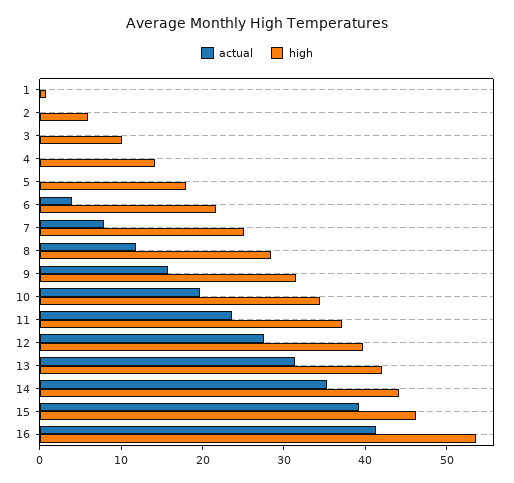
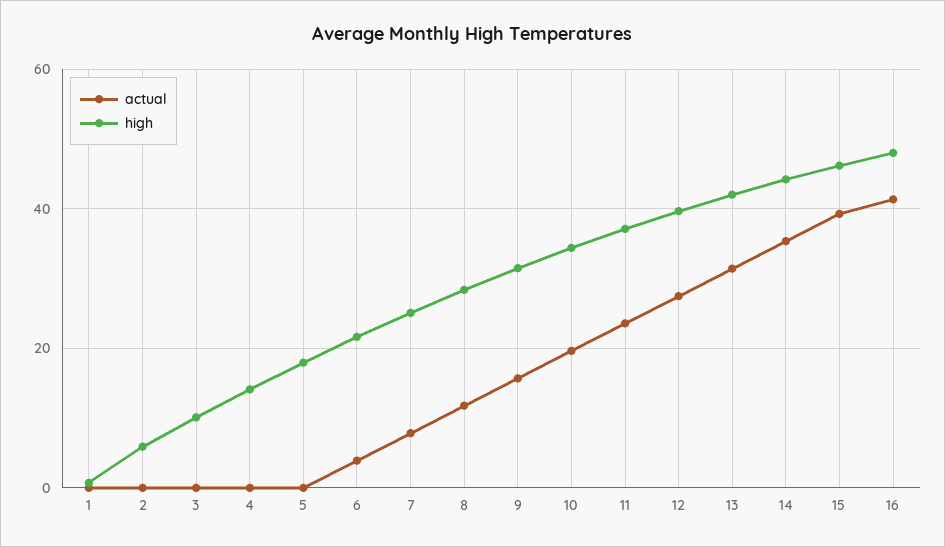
high, 16: 54 -> 48

